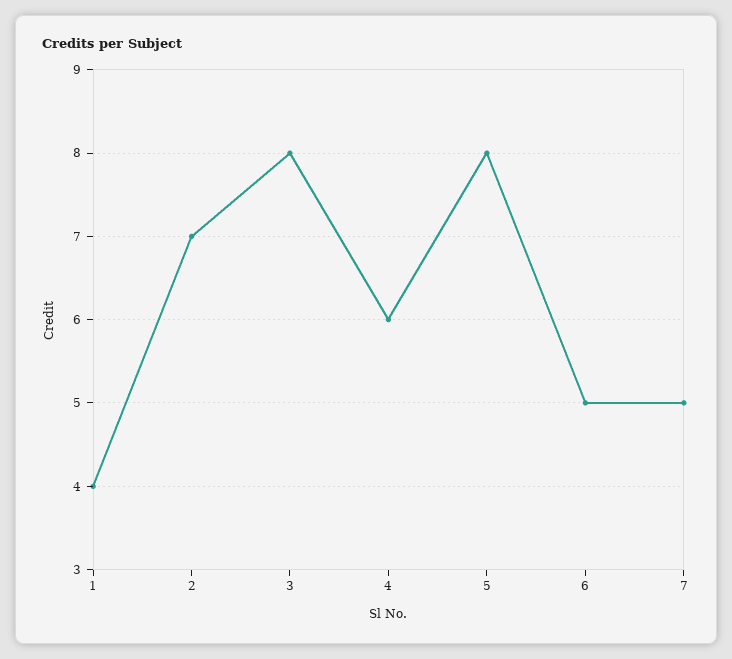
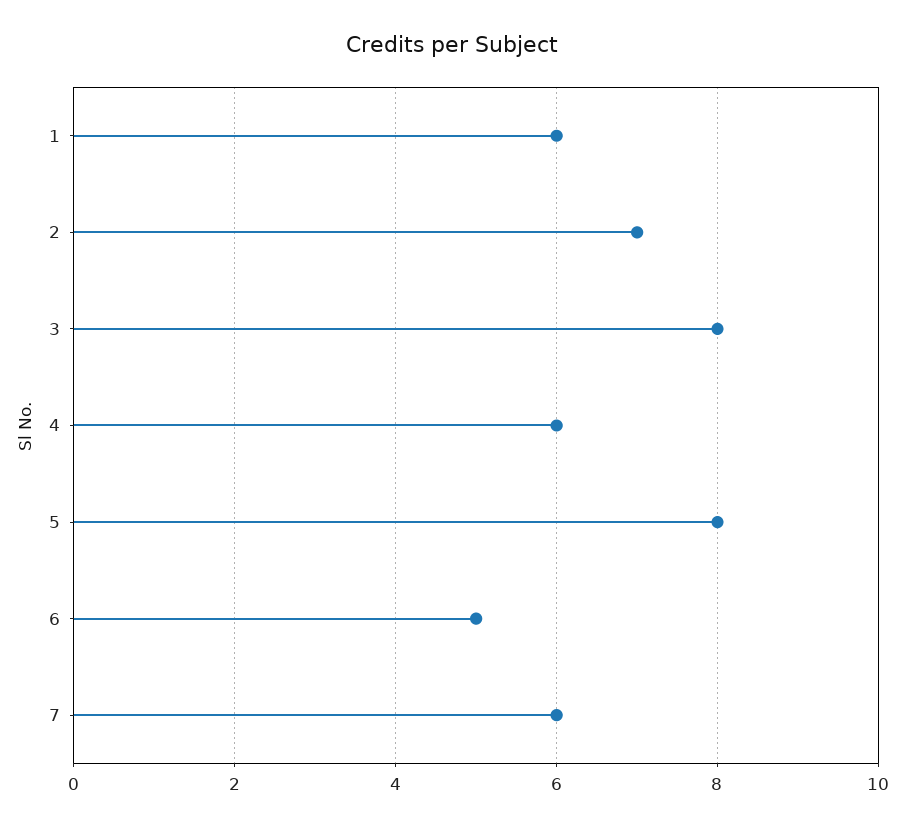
1: 4 -> 6
7: 5 -> 6

